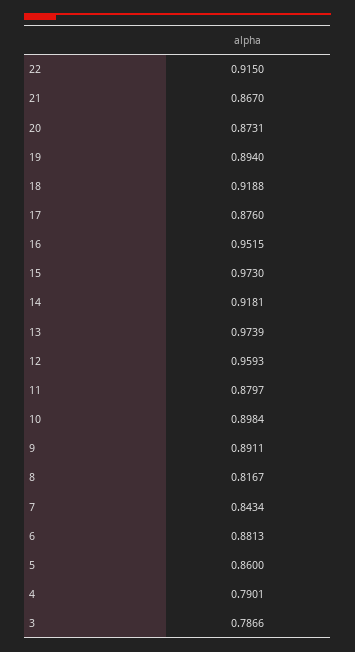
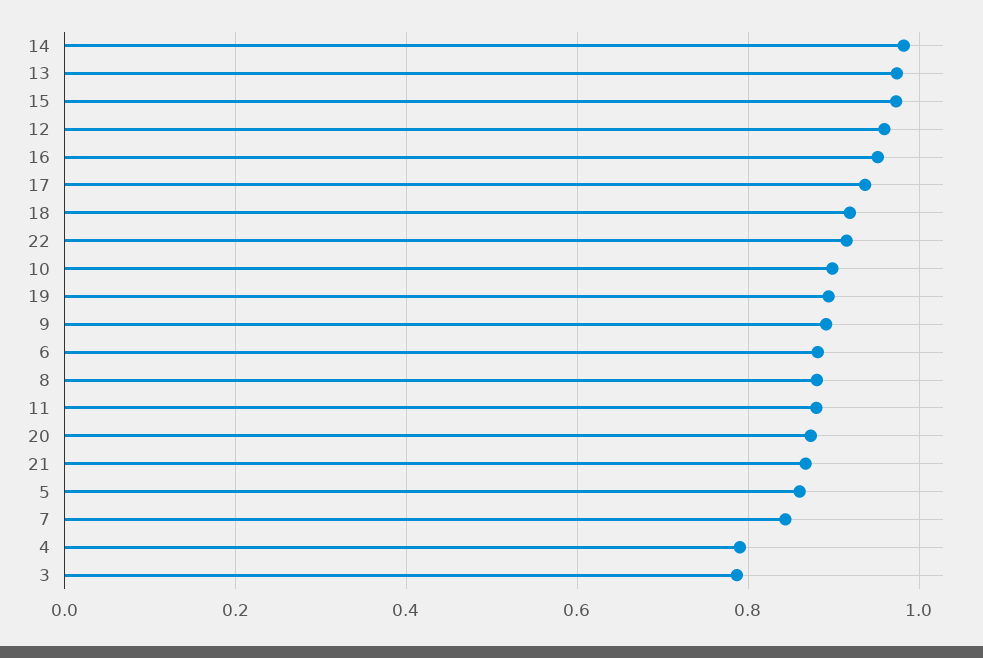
17: 0.876 -> 0.94
14: 0.9181 -> 0.98
8: 0.8167 -> 0.88

